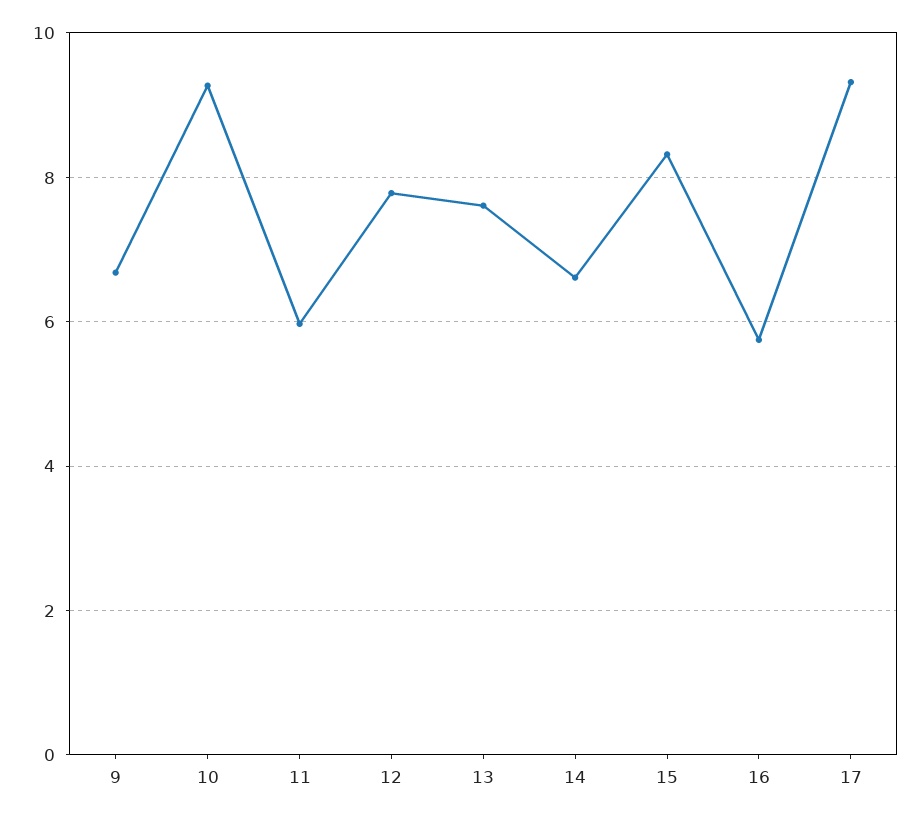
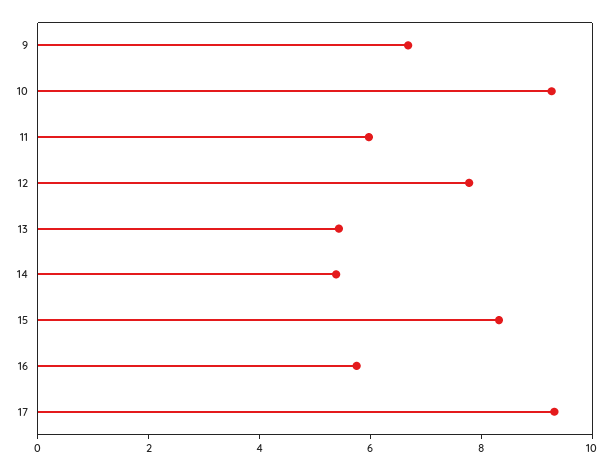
13: 7.6 -> 5.5
14: 6.6 -> 5.5

